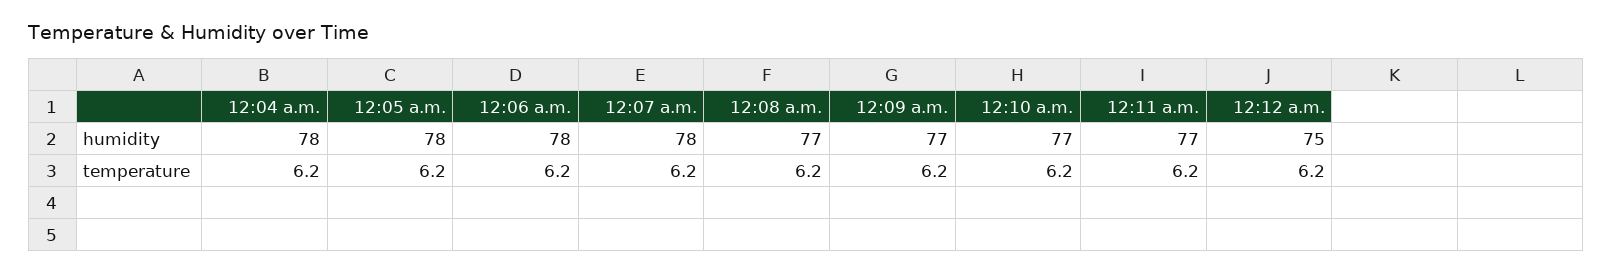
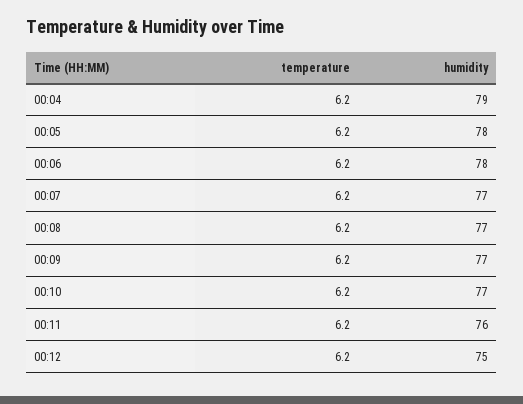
12:04 a.m., humidity: 78 -> 79
12:07 a.m., humidity: 78 -> 77
12:11 a.m., humidity: 77 -> 76

